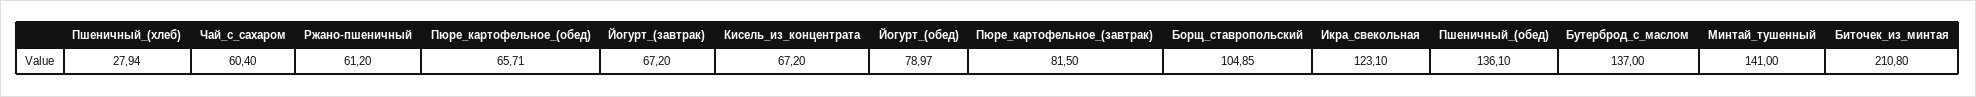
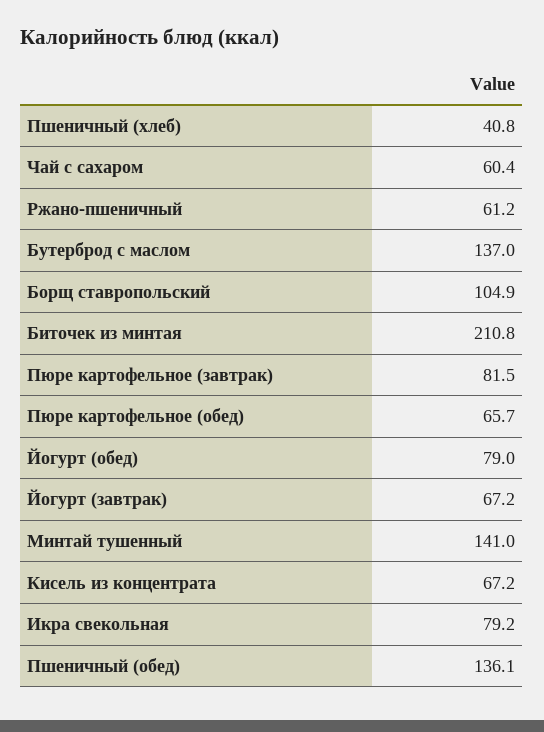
Пшеничный_(хлеб): 27.94 -> 40.8
Икра_свекольная: 123.1 -> 79.2

